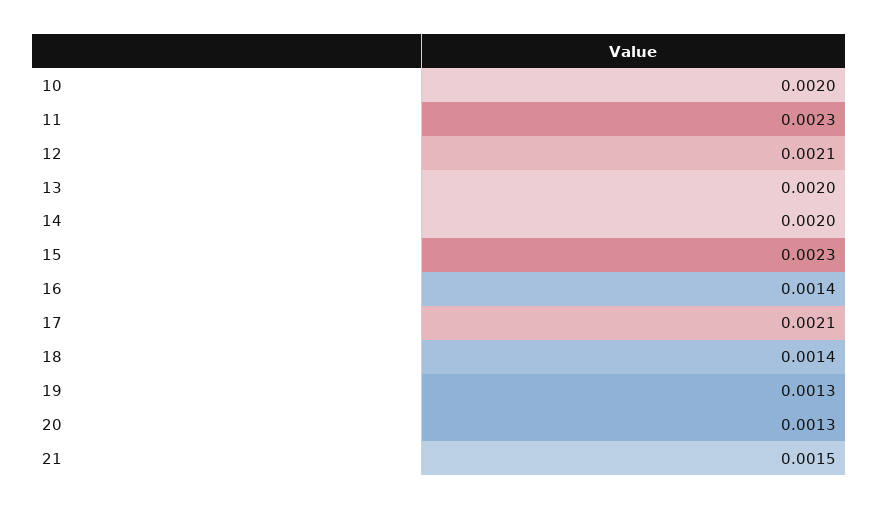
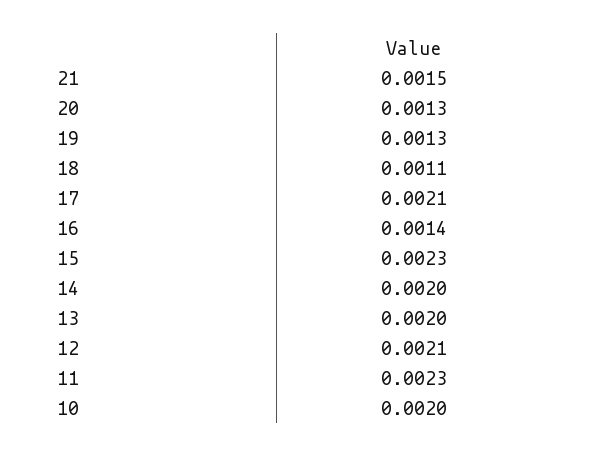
18: 0.0014 -> 0.0011

